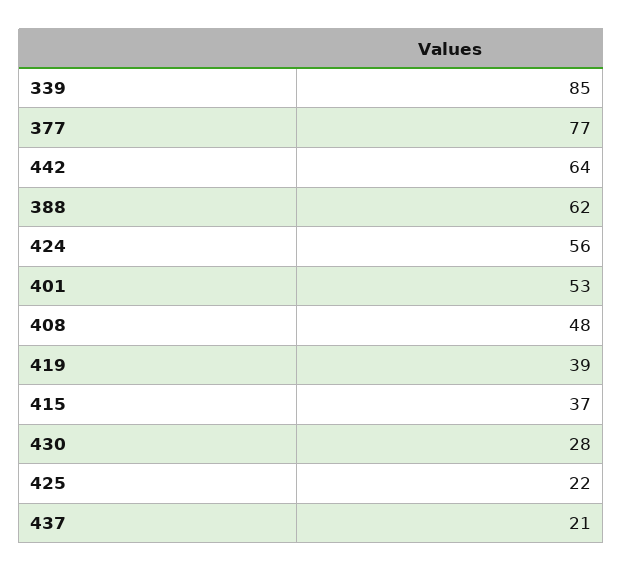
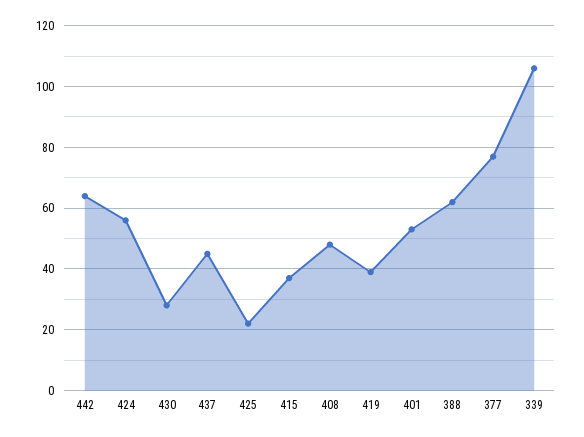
339: 85 -> 105
437: 21 -> 45

